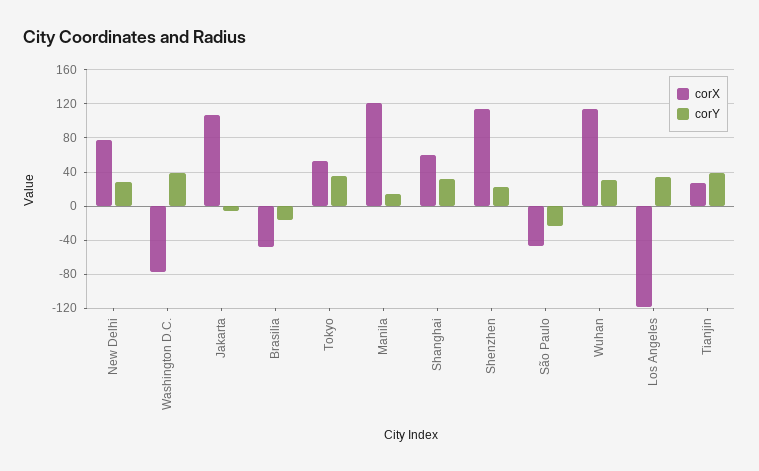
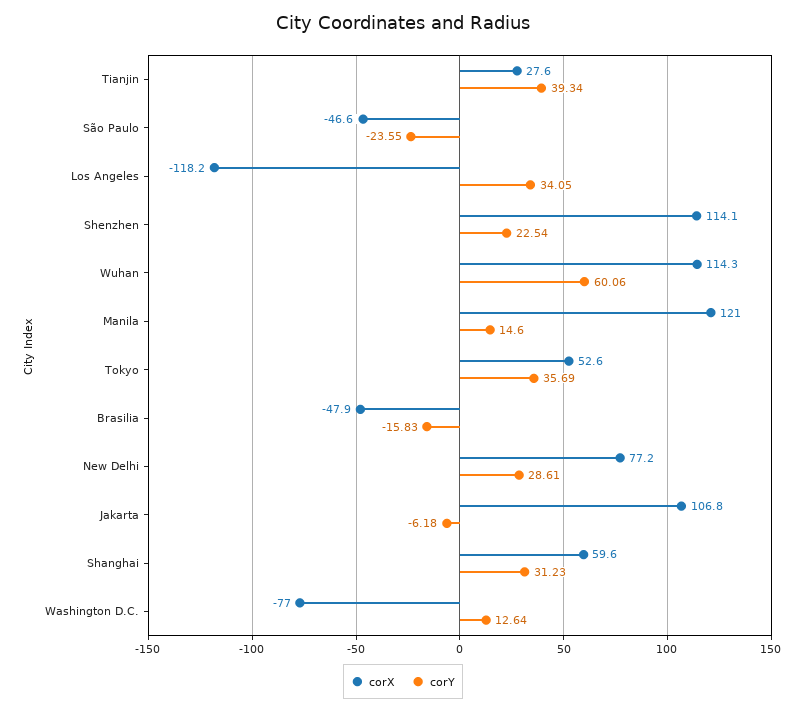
corY, Washington D.C.: 40 -> 12.64
corY, Wuhan: 30 -> 60.06

